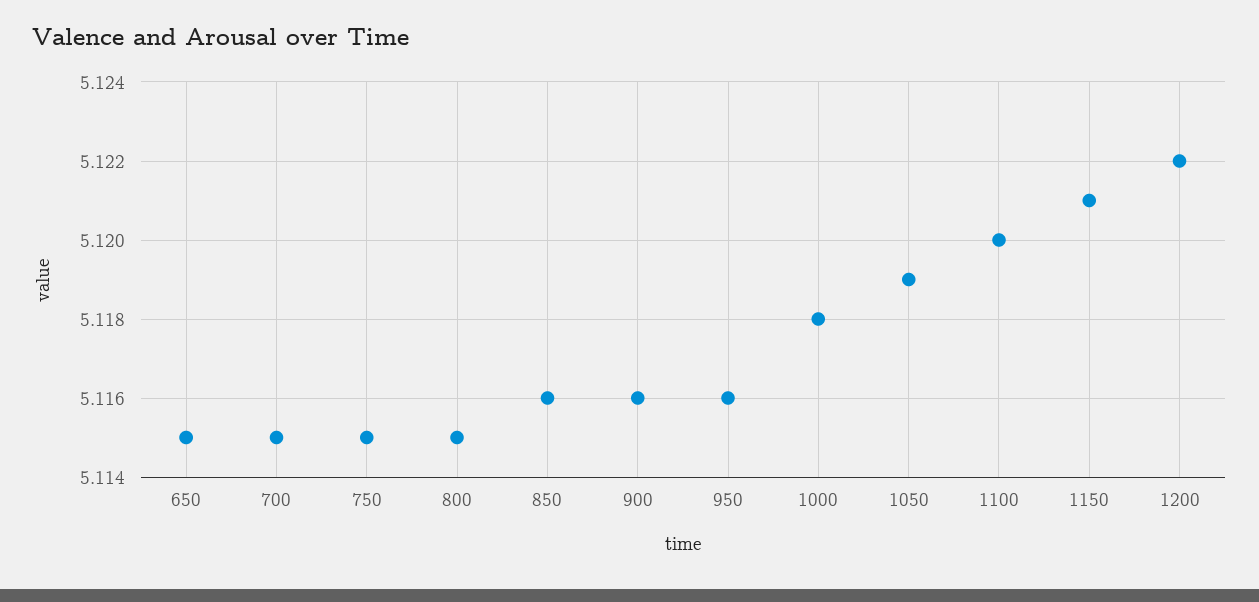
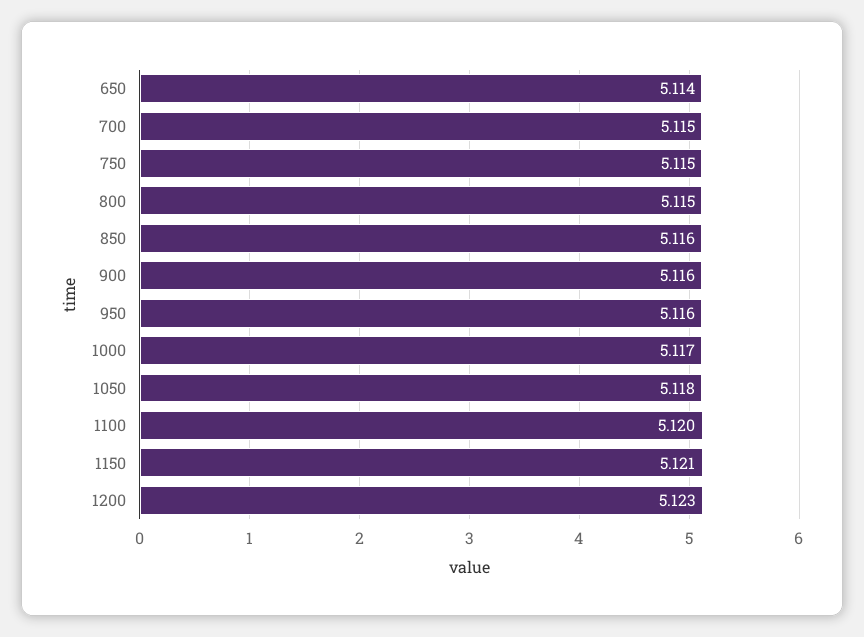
650: 5.115 -> 5.114
1000: 5.118 -> 5.117
1050: 5.119 -> 5.118
1200: 5.122 -> 5.123

